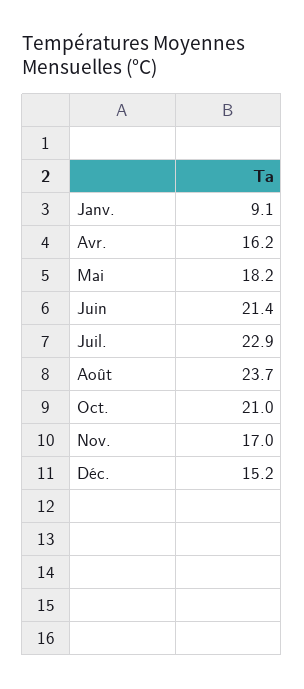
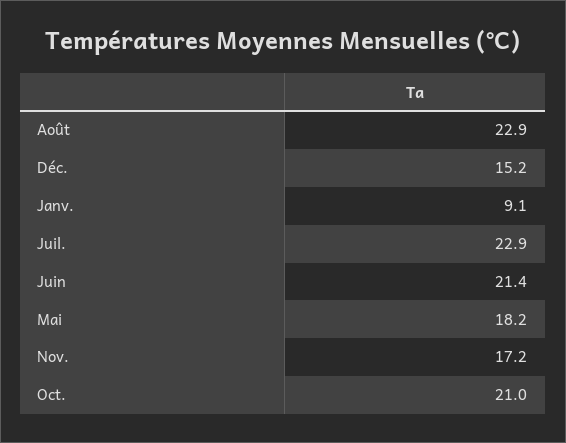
Avr.: 16.2 -> none
Août: 23.7 -> 22.9
Nov.: 17 -> 17.2

